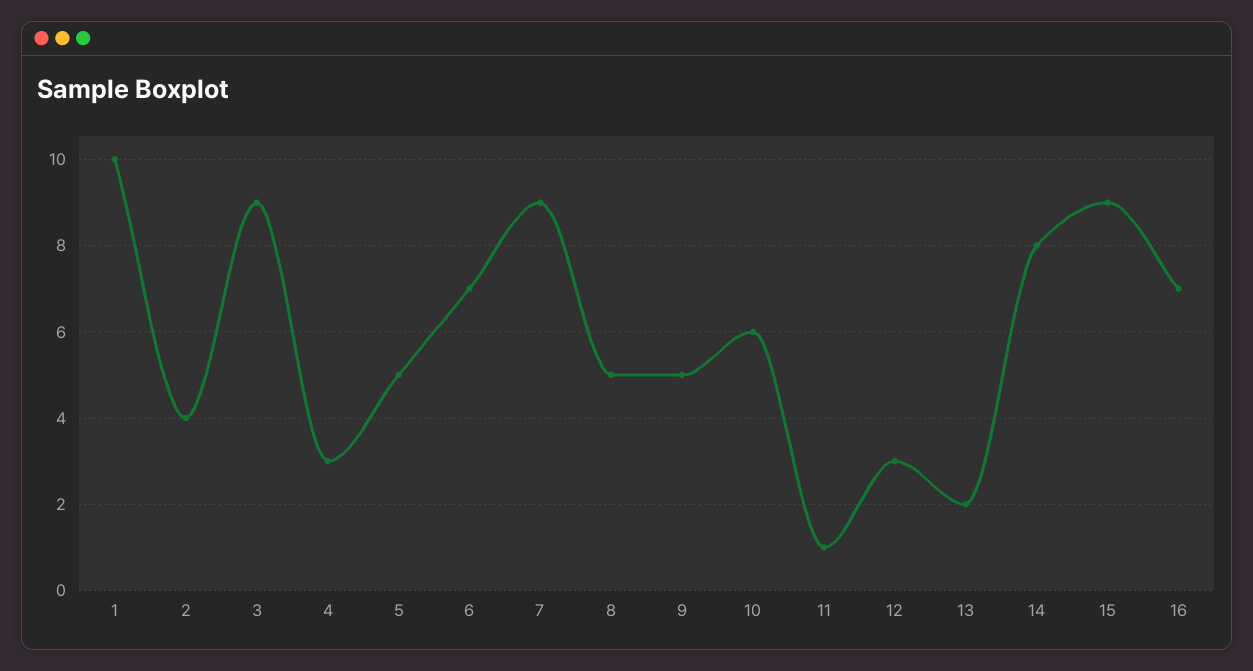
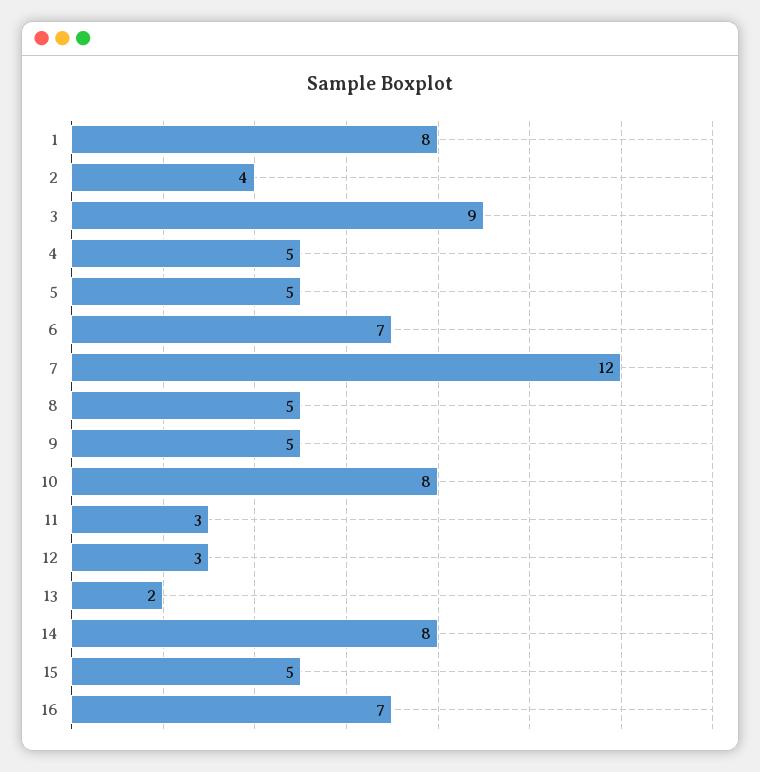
1: 10 -> 8
4: 3 -> 5
7: 9 -> 12
10: 6 -> 8
11: 1 -> 3
15: 9 -> 5

